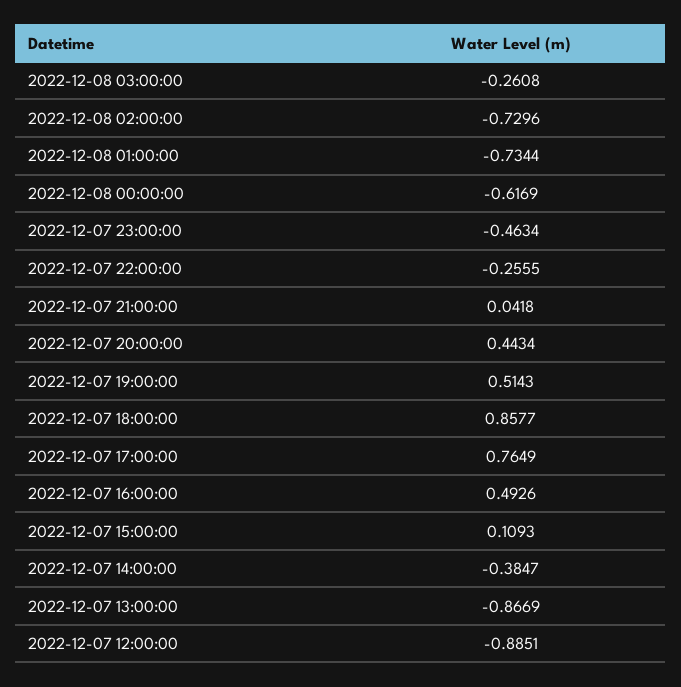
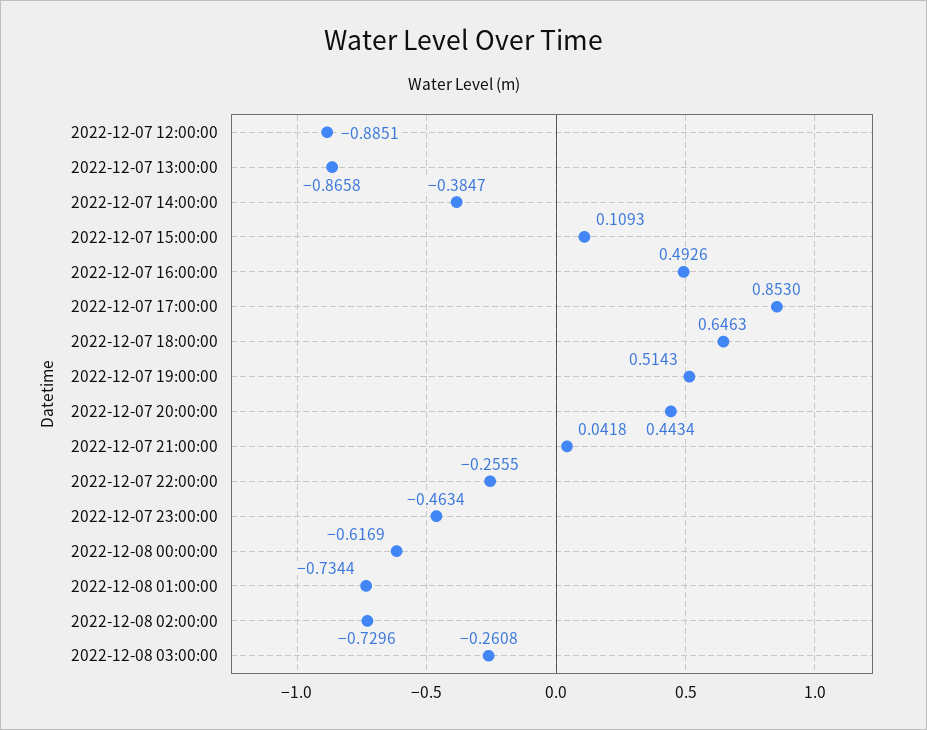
2022-12-07 18:00:00: 0.8577 -> 0.6463
2022-12-07 17:00:00: 0.7649 -> 0.853
2022-12-07 13:00:00: -0.8669 -> -0.8658

